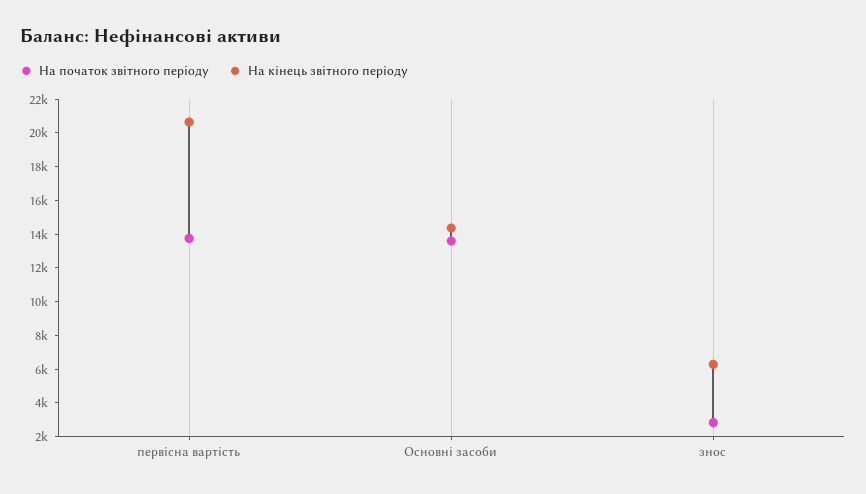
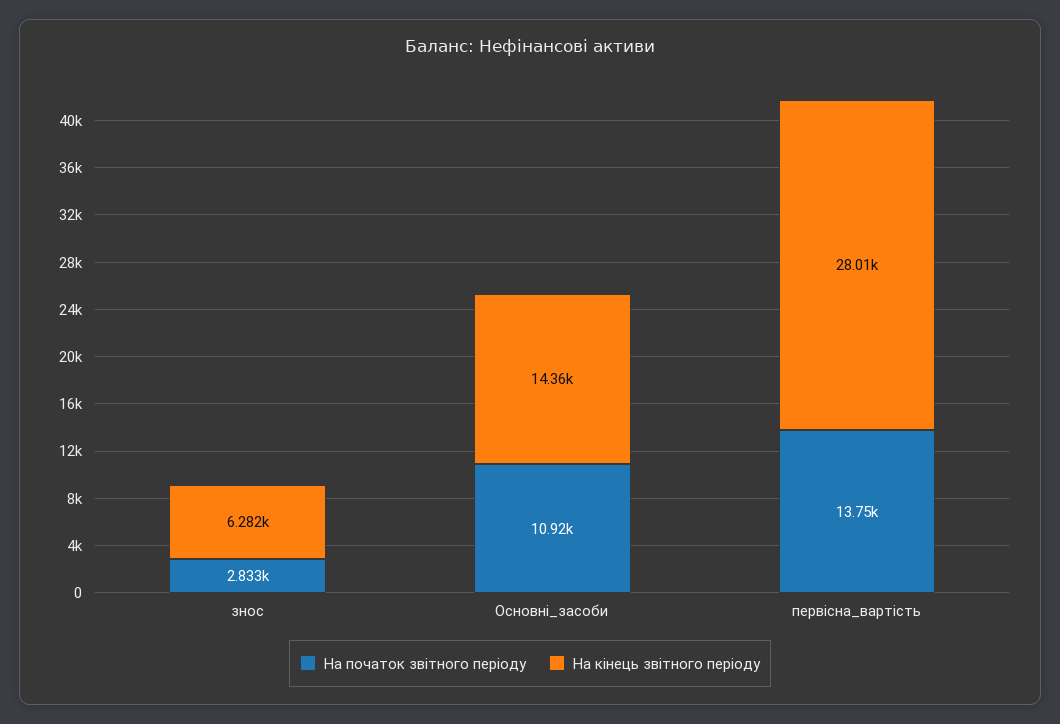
На кінець звітного періоду, первісна вартість: 20500 -> 28010
На початок звітного періоду, Основні засоби: 13500 -> 10920

